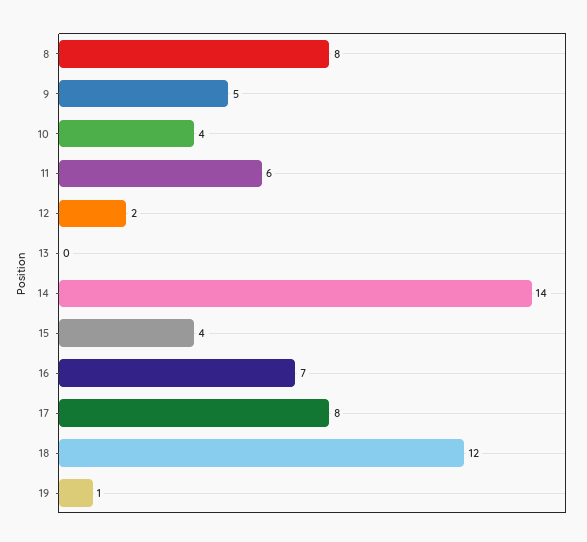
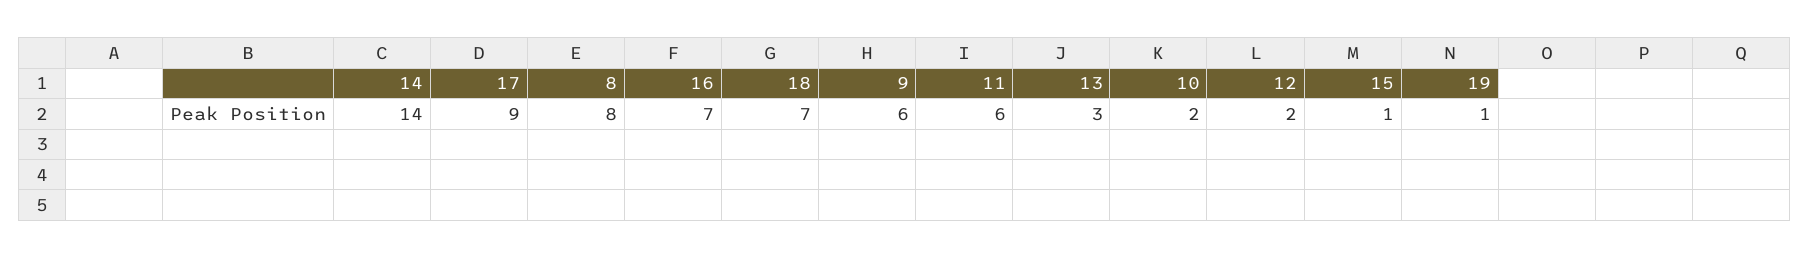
9: 5 -> 6
10: 4 -> 2
13: 0 -> 3
15: 4 -> 1
17: 8 -> 9
18: 12 -> 7

